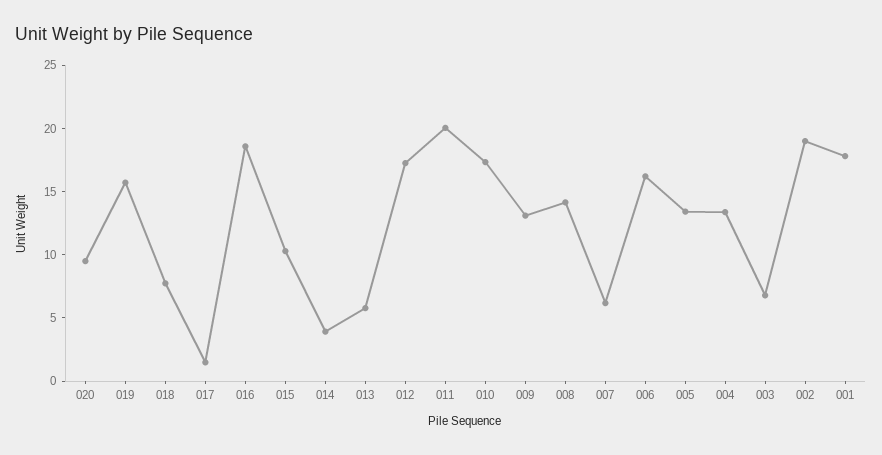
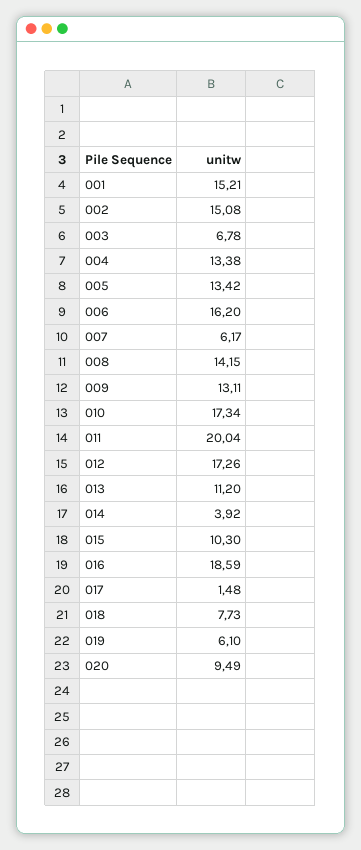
019: 16 -> 6.1
013: 6 -> 11.2
002: 19 -> 15.08
001: 18 -> 15.21

